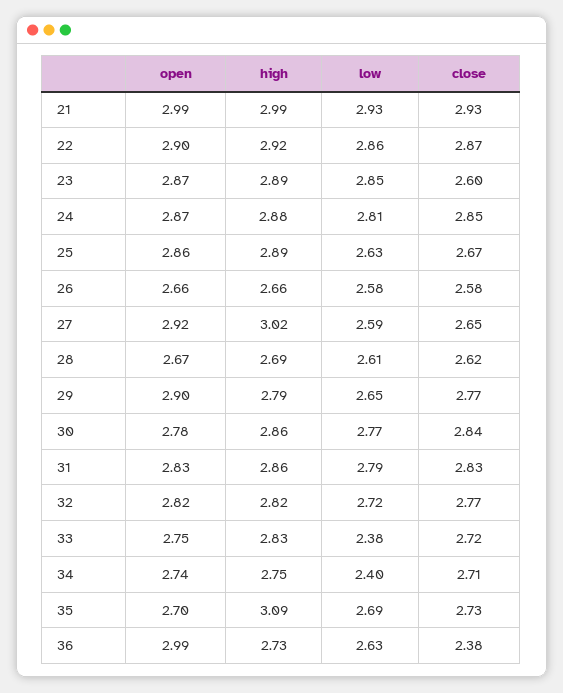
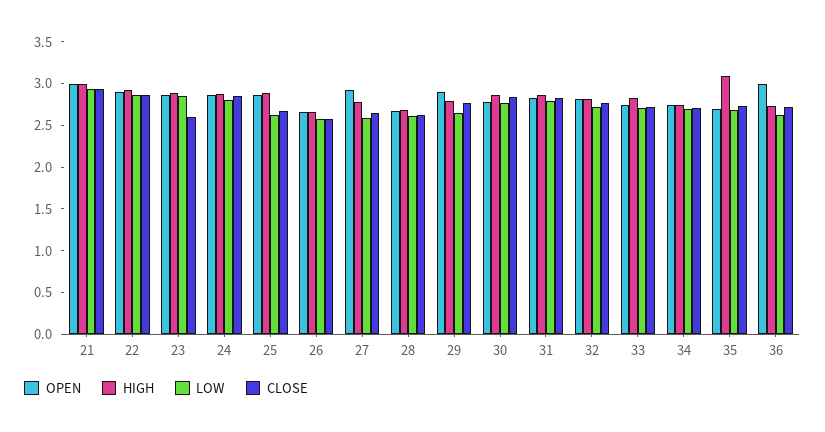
high, 27: 3.02 -> 2.8
low, 33: 2.38 -> 2.7
low, 34: 2.4 -> 2.7
close, 36: 2.38 -> 2.7

